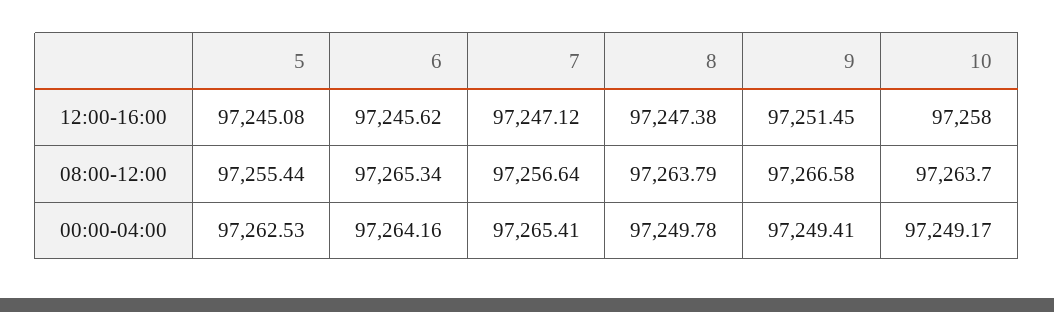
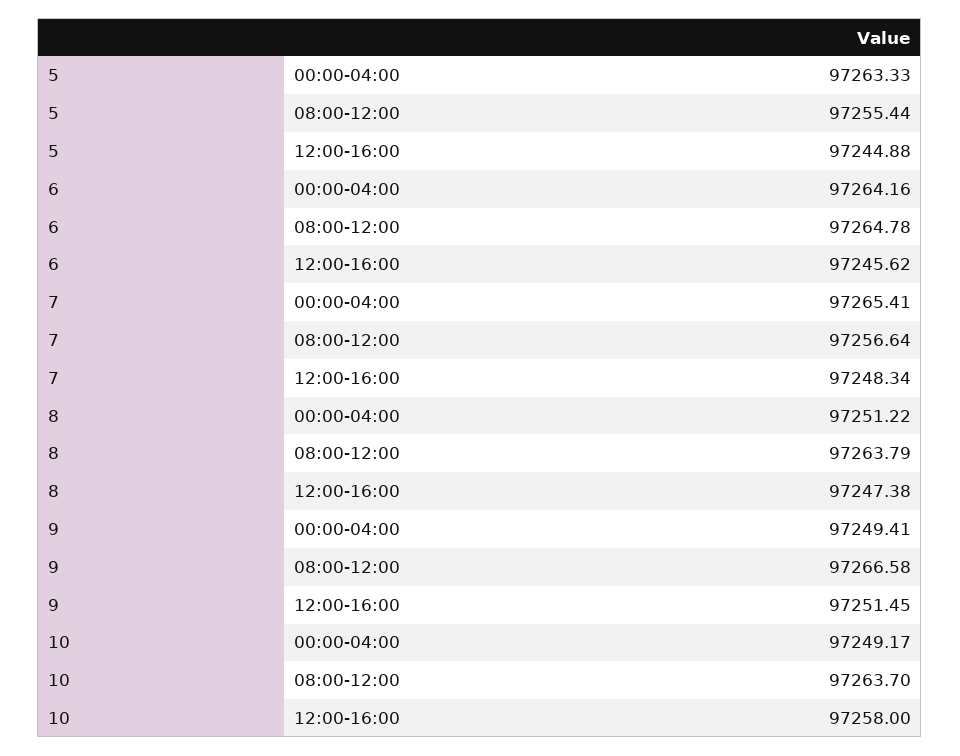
5, 12:00-16:00: 97245.08 -> 97244.88
7, 12:00-16:00: 97247.12 -> 97248.34
6, 08:00-12:00: 97265.34 -> 97264.78
5, 00:00-04:00: 97262.53 -> 97263.33
8, 00:00-04:00: 97249.78 -> 97251.22

